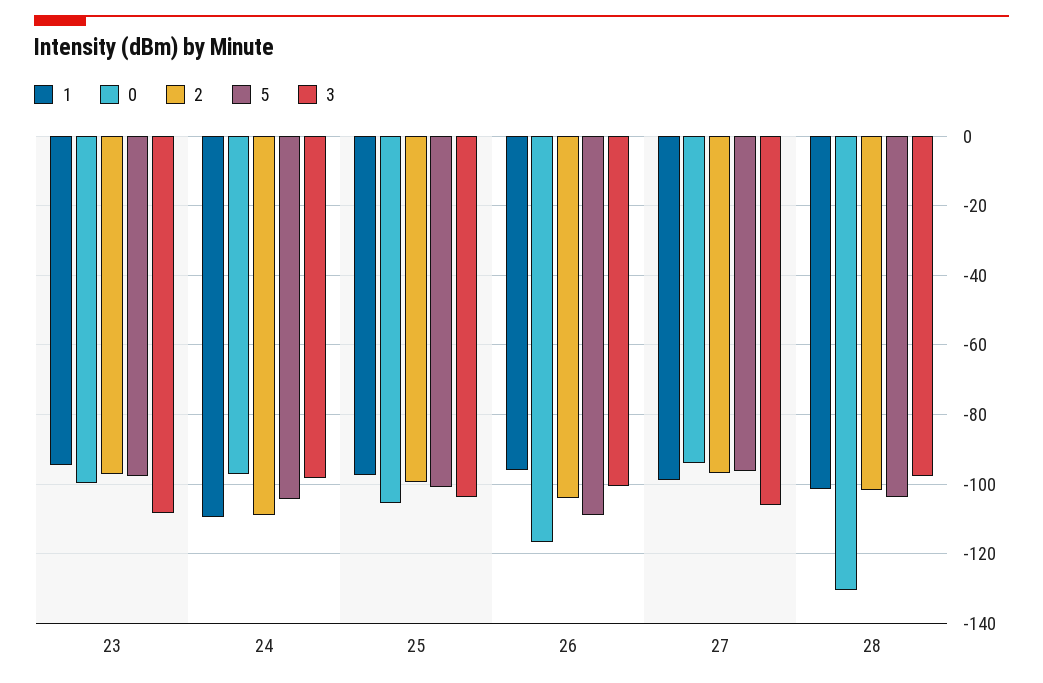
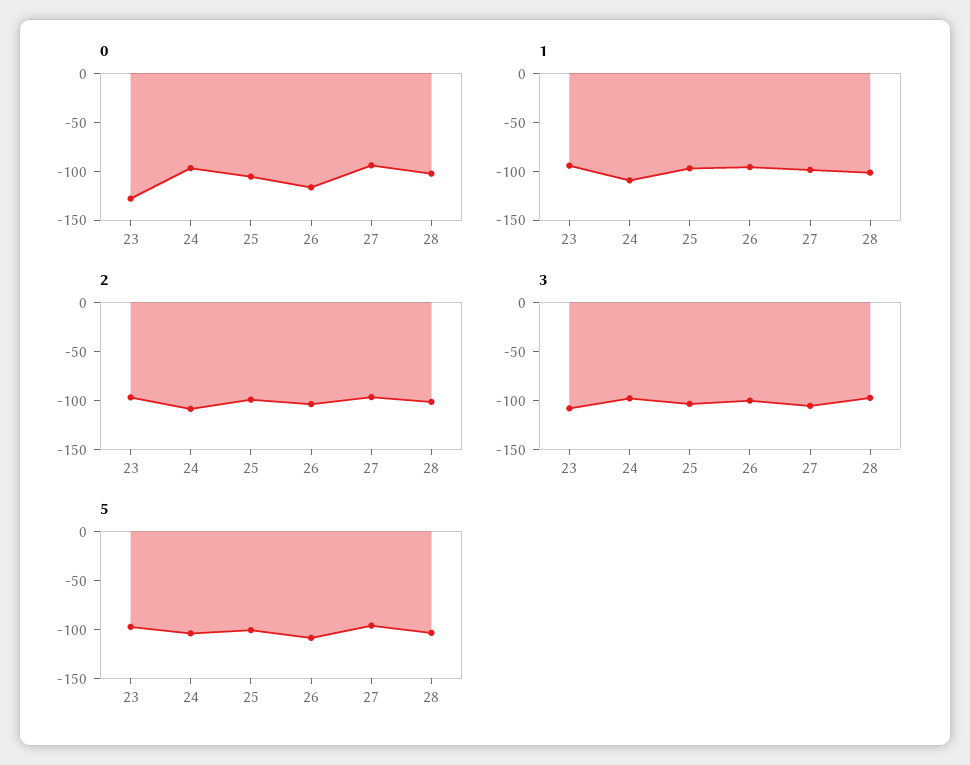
0, 23: -100 -> -130
0, 28: -130 -> -100

